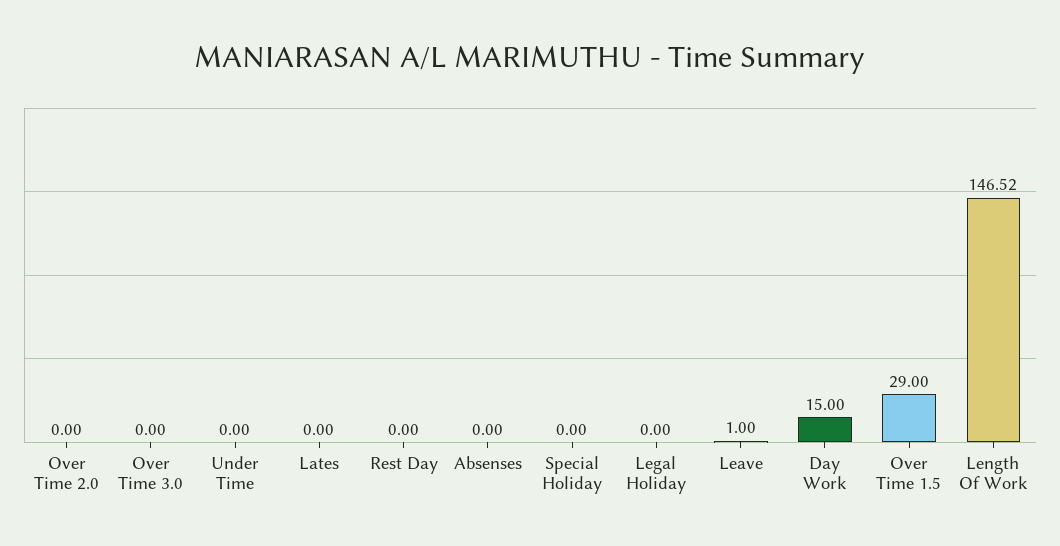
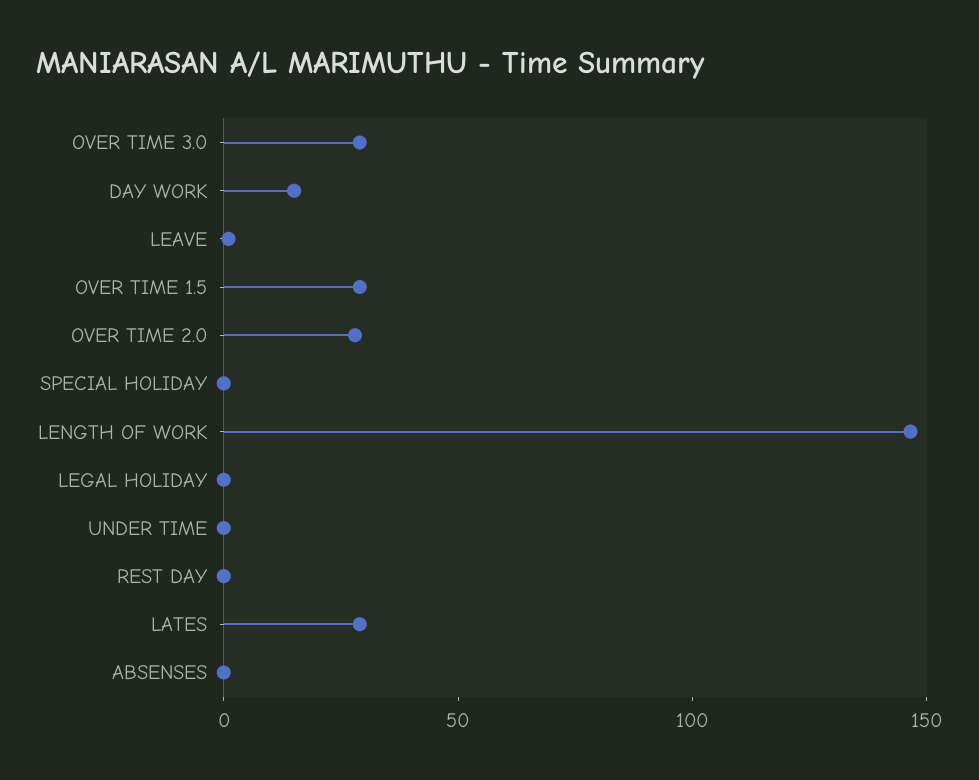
Over Time 2.0: 0 -> 30
Over Time 3.0: 0 -> 30
Lates: 0 -> 30

